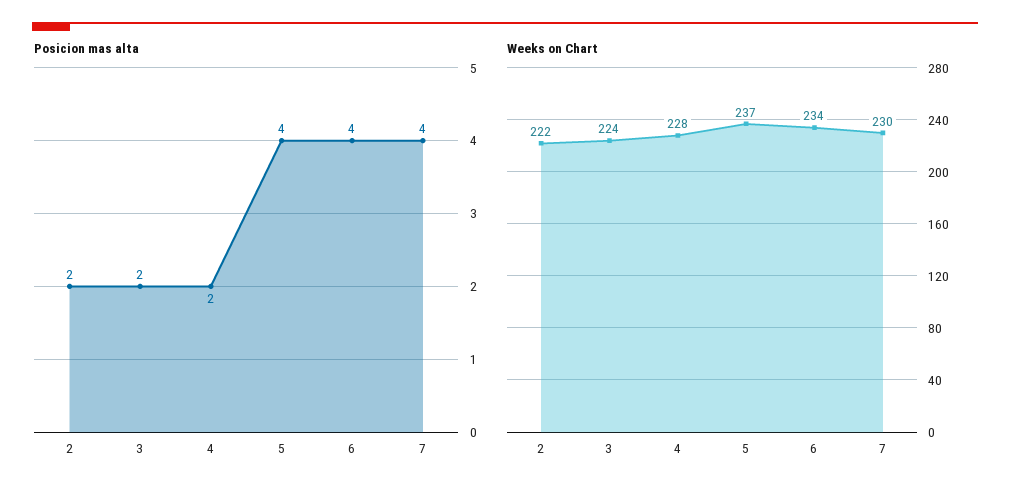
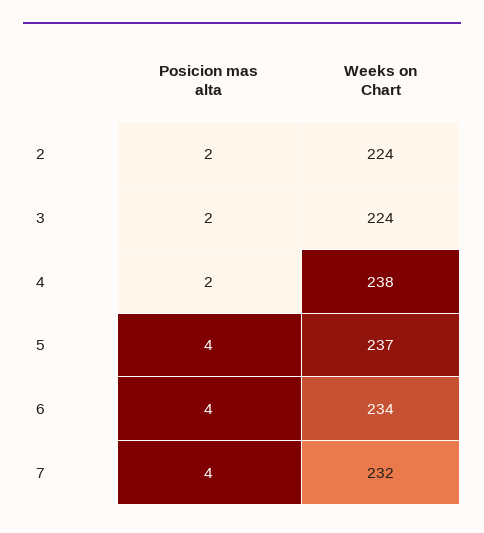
Weeks on Chart, 2: 222 -> 224
Weeks on Chart, 4: 228 -> 238
Weeks on Chart, 7: 230 -> 232

